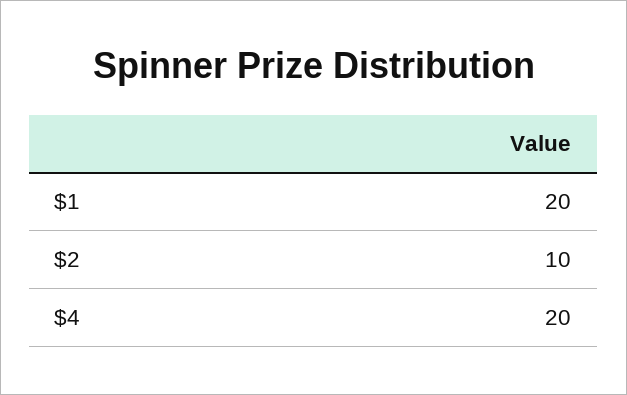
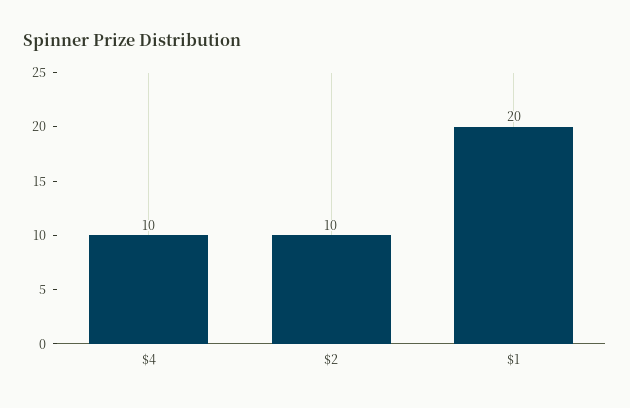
$4: 20 -> 10

